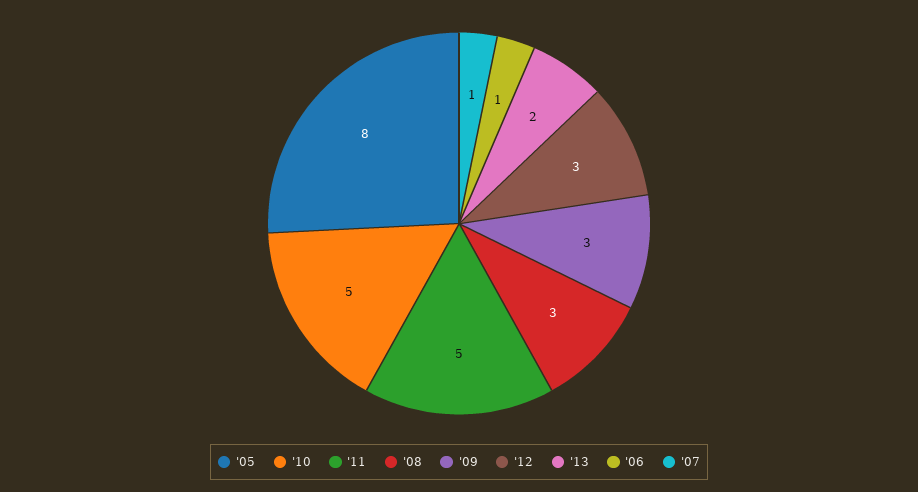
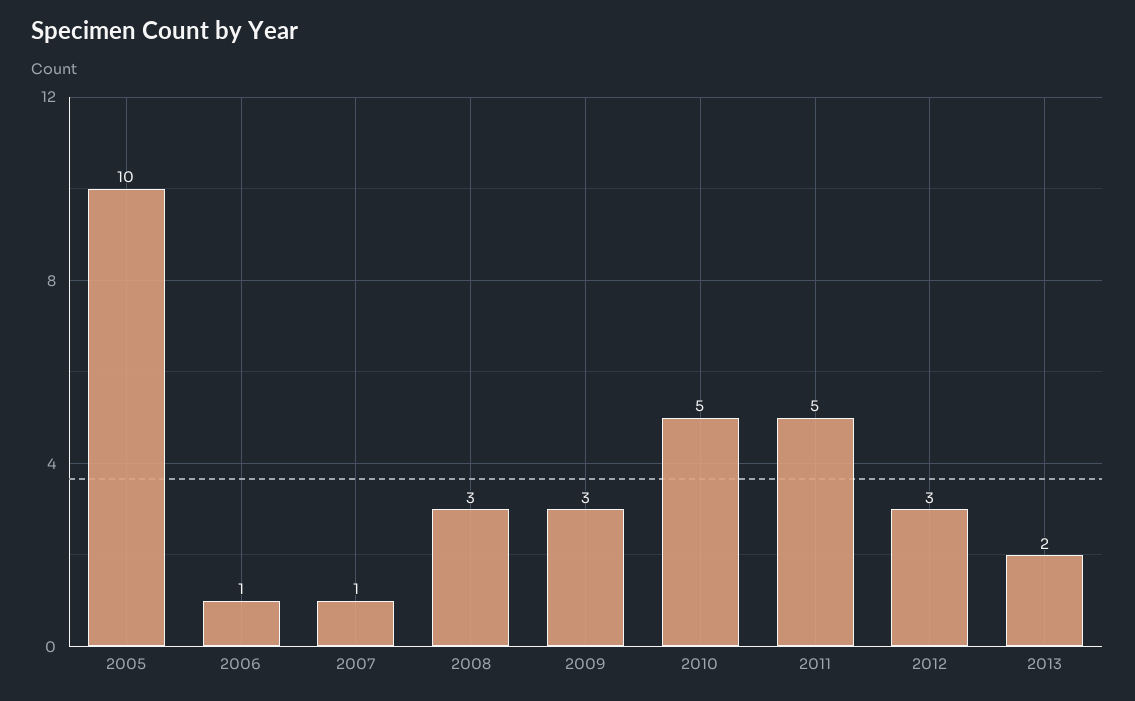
'05: 8 -> 10

